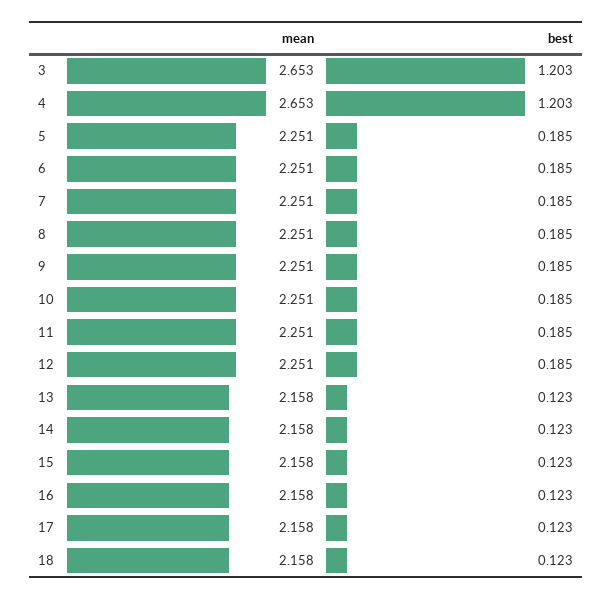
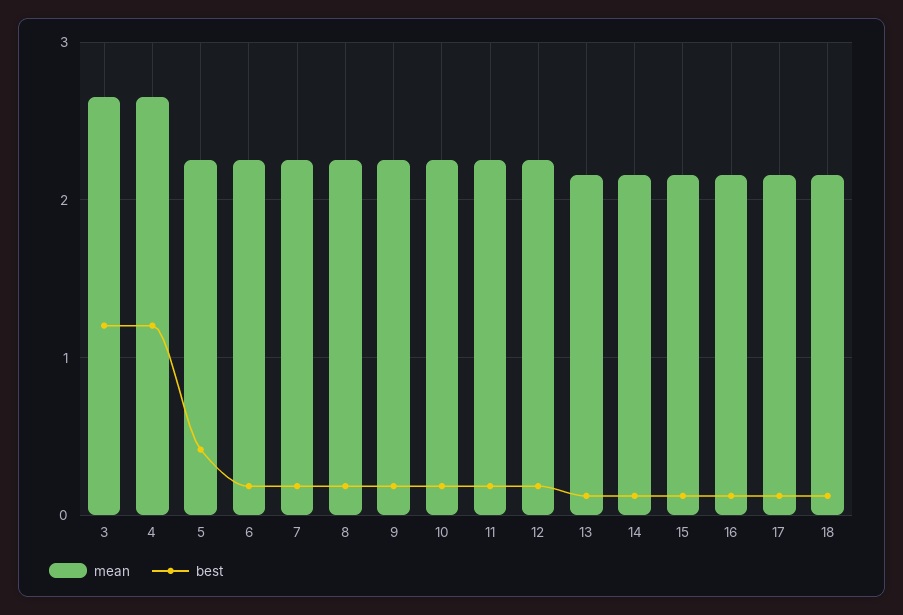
best, 5: 0.185 -> 0.4

